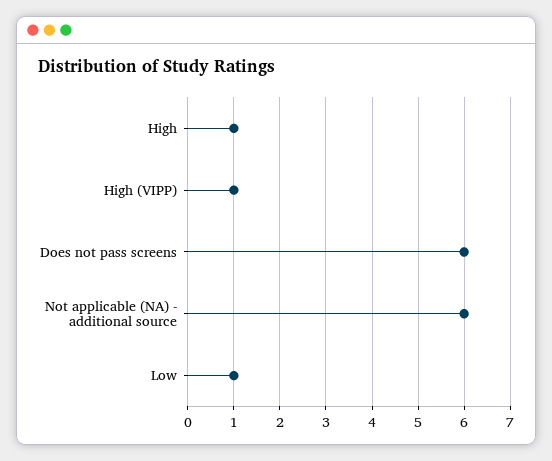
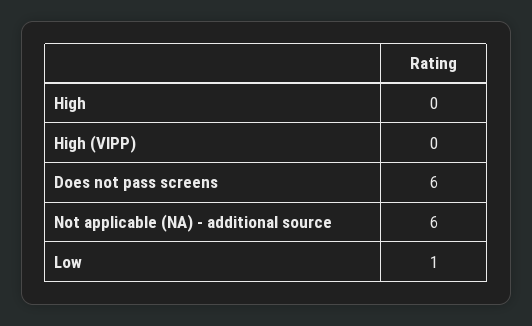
High: 1 -> 0
High (VIPP): 1 -> 0

